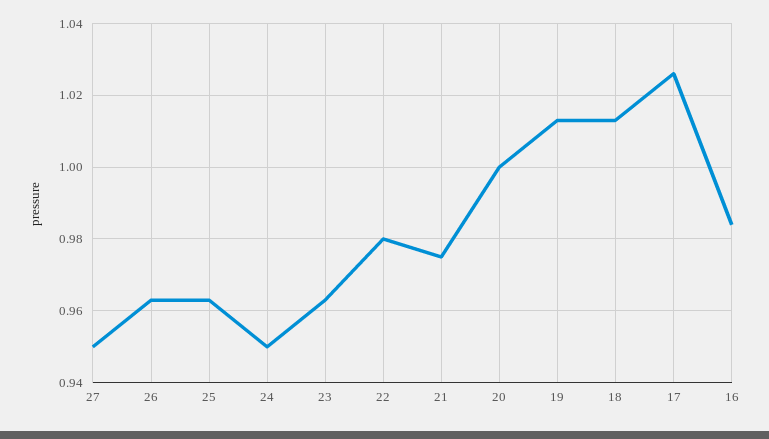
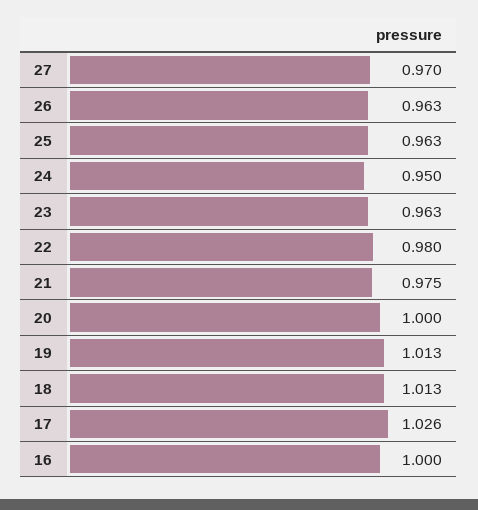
27: 0.95 -> 0.97
16: 0.985 -> 1

